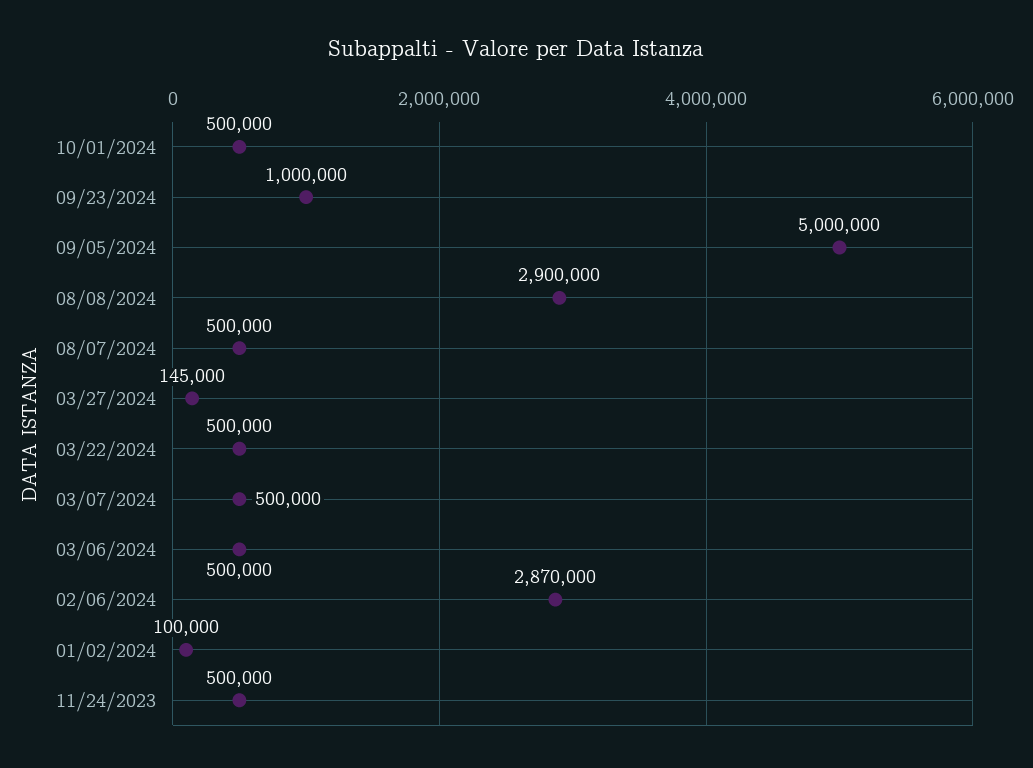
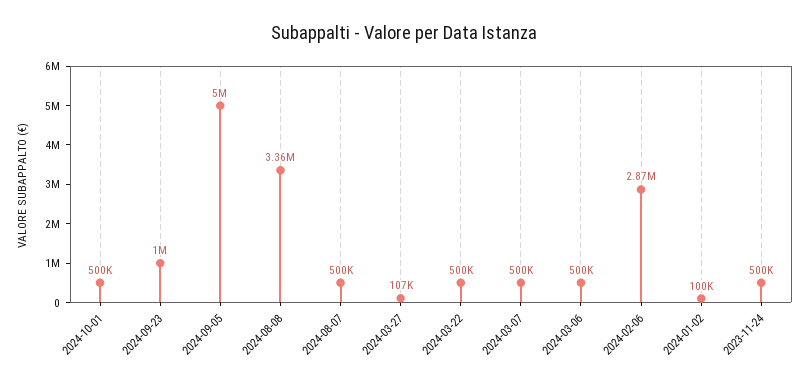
08/08/2024: 2900000 -> 3360000
03/27/2024: 145000 -> 107000

